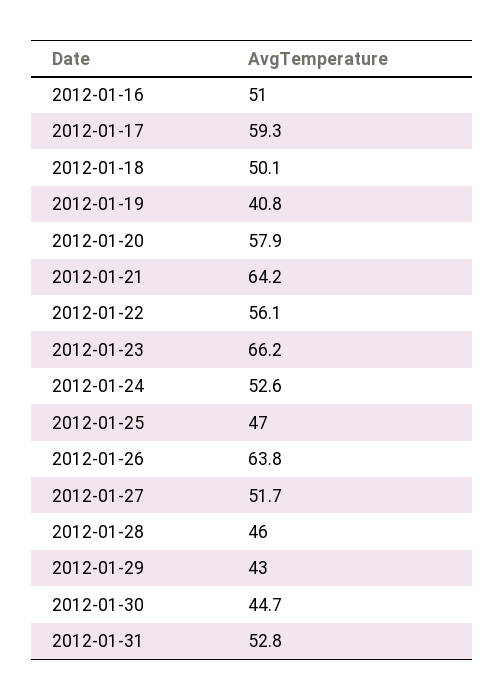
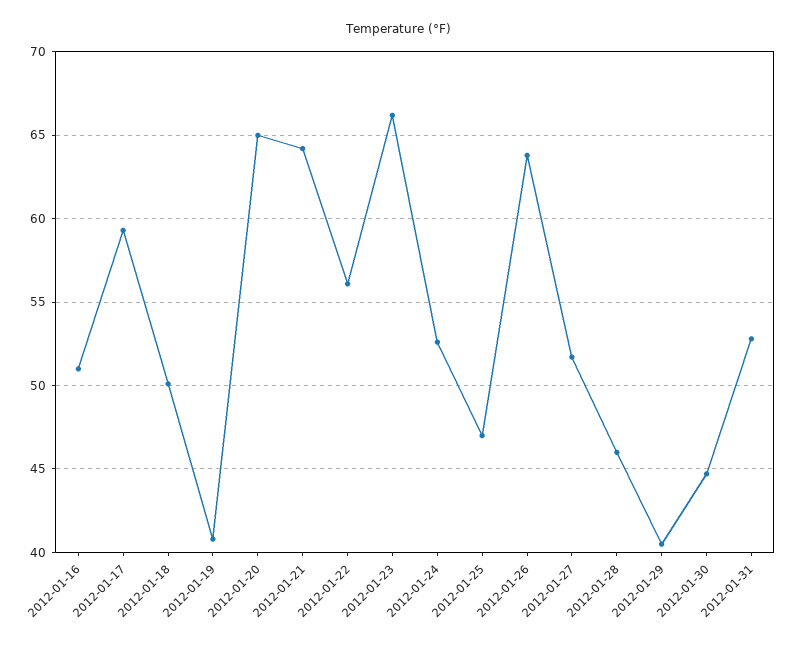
2012-01-20: 57.9 -> 65
2012-01-29: 43 -> 40.5

